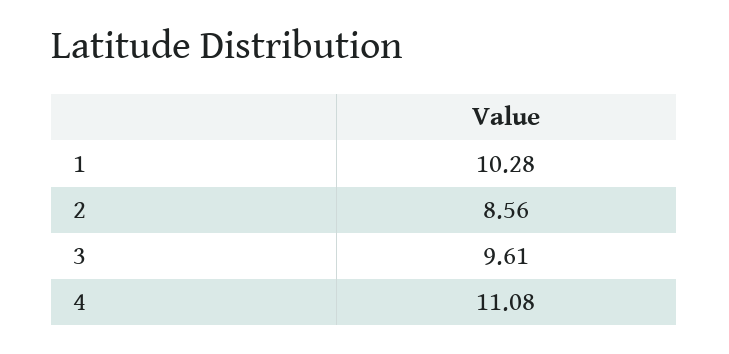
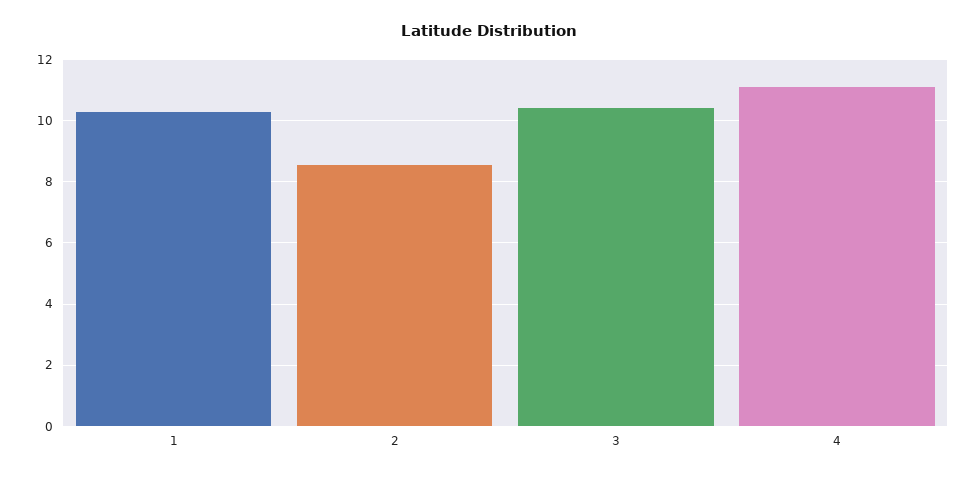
3: 9.61 -> 10.4

